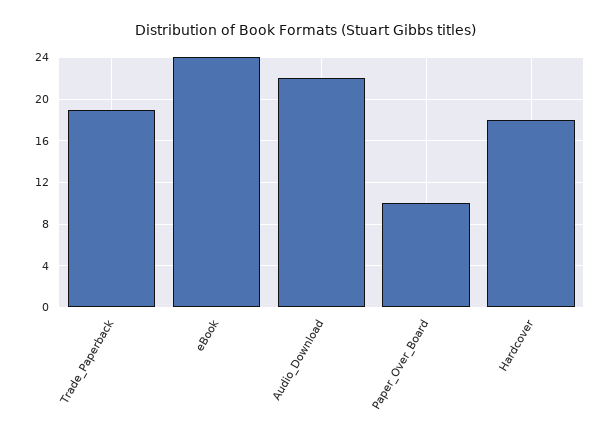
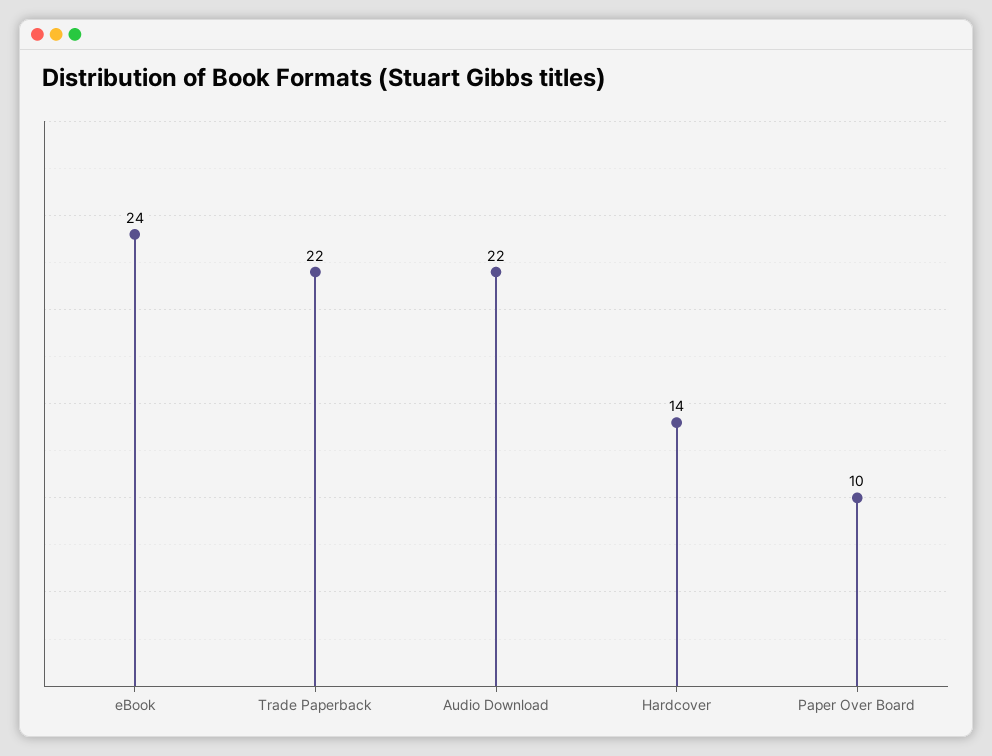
Trade_Paperback: 19 -> 22
Hardcover: 18 -> 14

